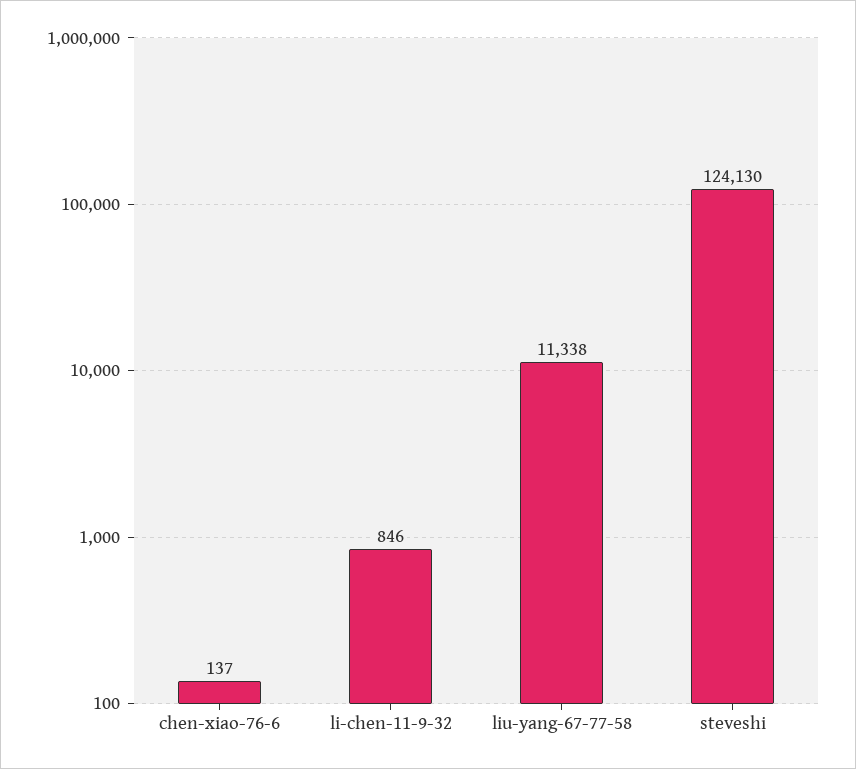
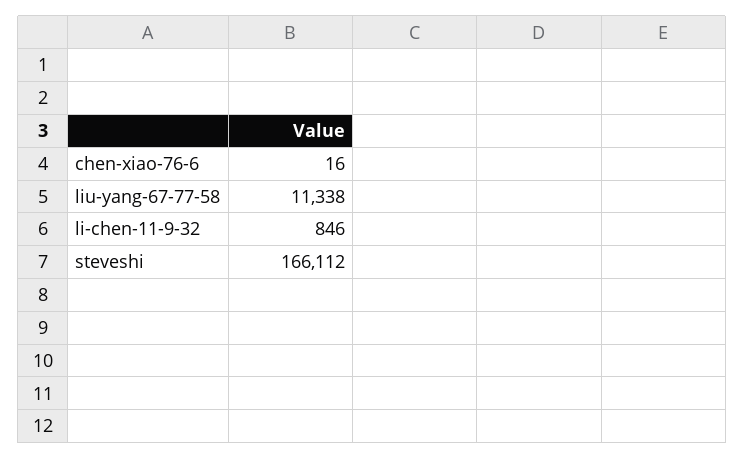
chen-xiao-76-6: 137 -> 16
steveshi: 124130 -> 166112

